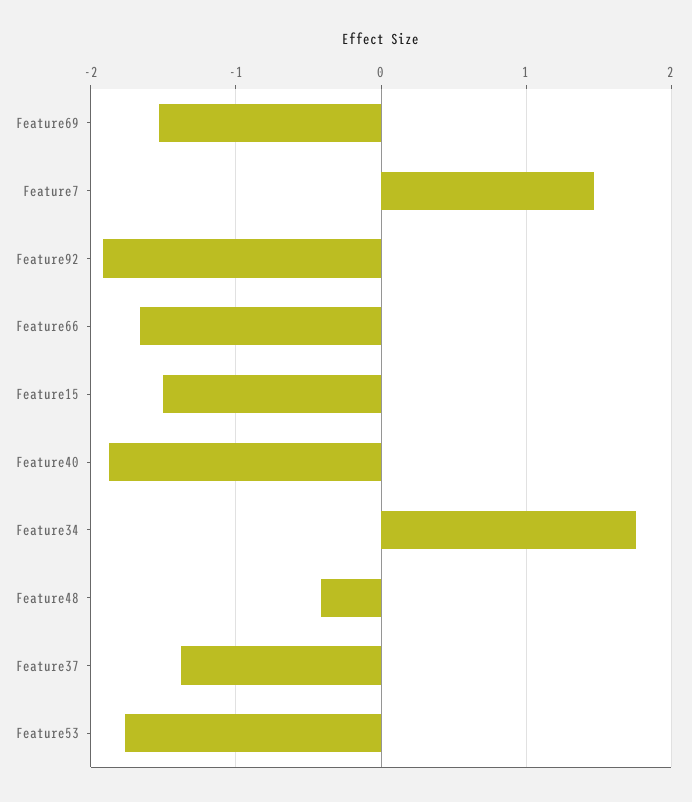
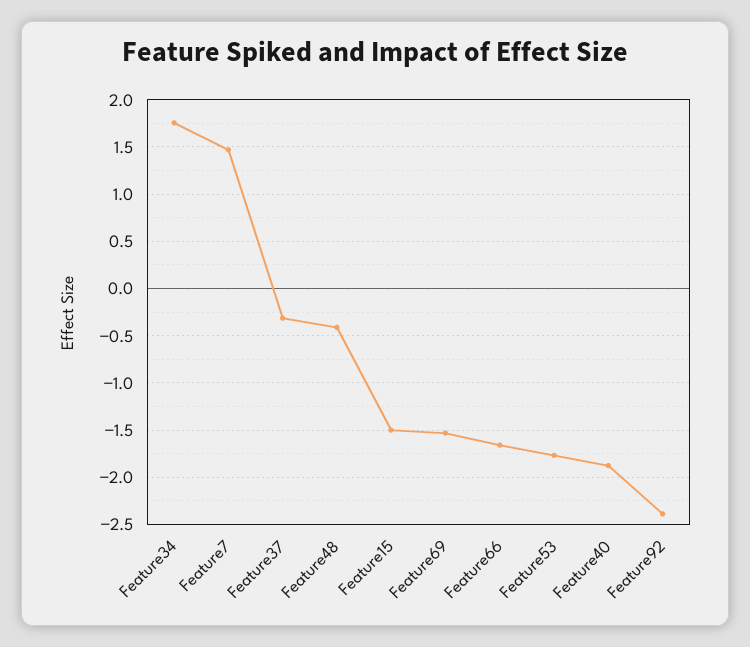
Feature92: -1.9 -> -2.4
Feature37: -1.4 -> -0.3

